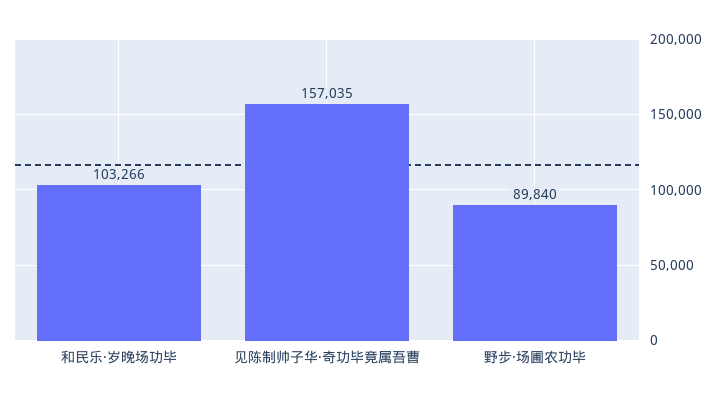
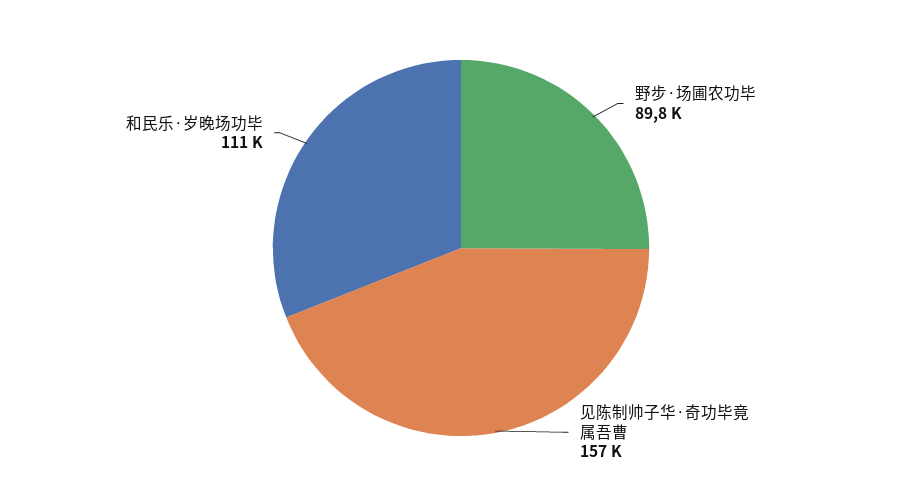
和民乐·岁晚场功毕: 103266 -> 111000

